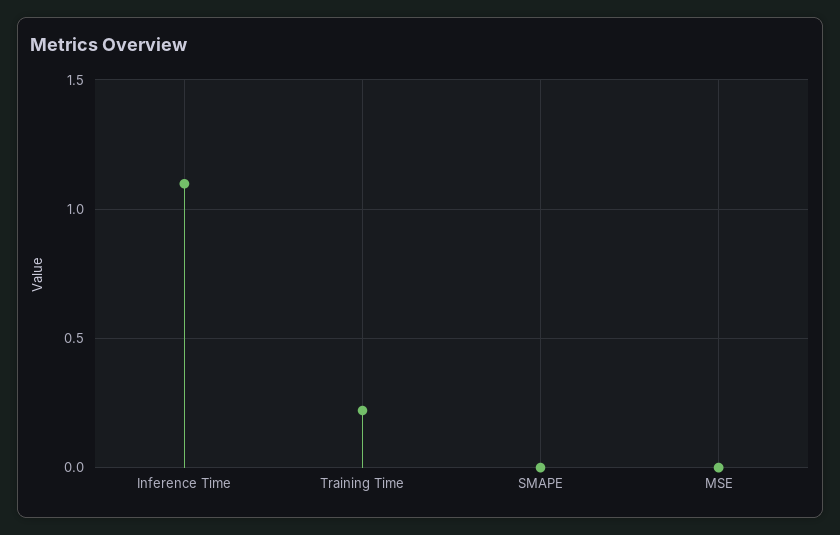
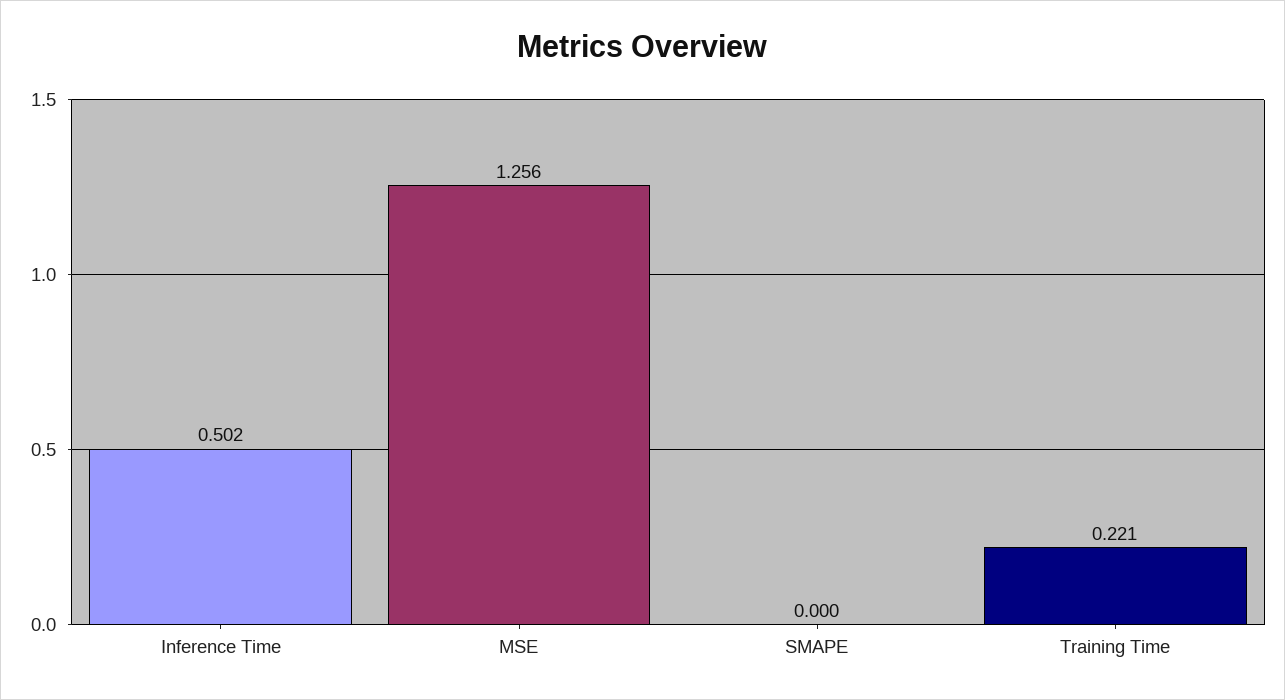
Inference Time: 1.1 -> 0.502
MSE: 0 -> 1.256

